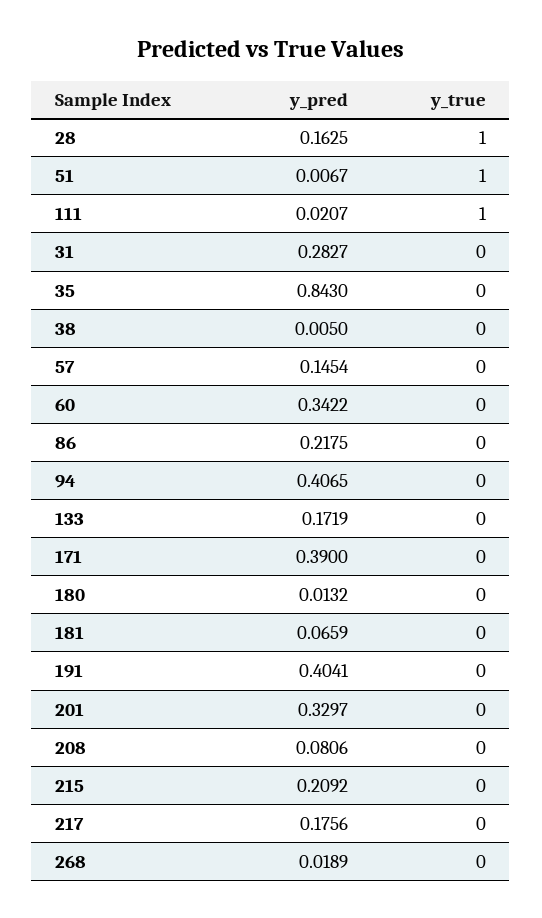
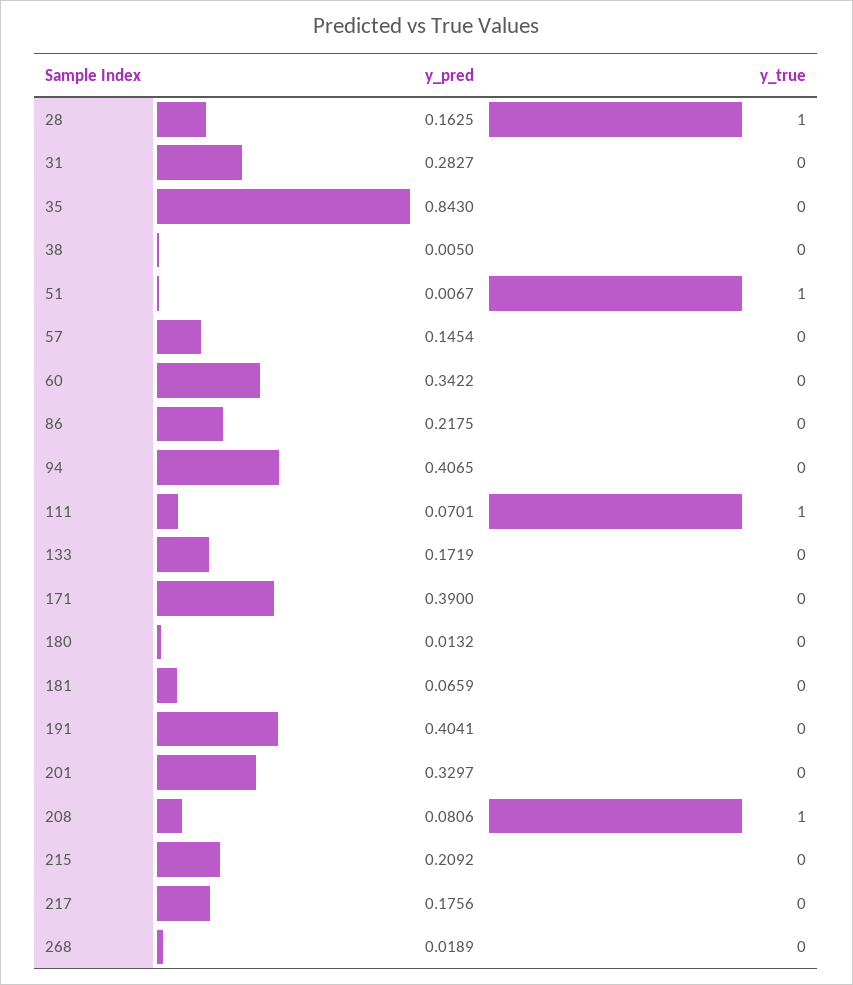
y_pred, 111: 0.0207 -> 0.0701
y_true, 208: 0 -> 1

